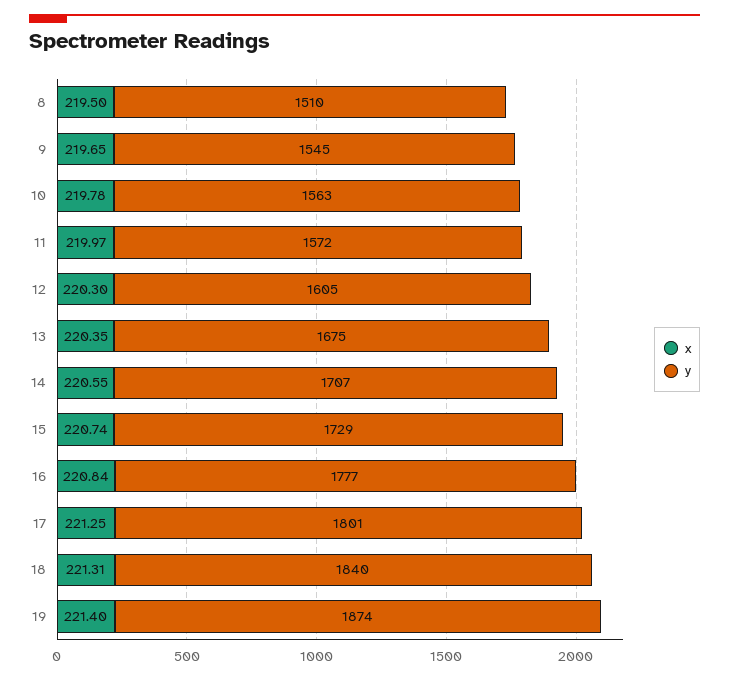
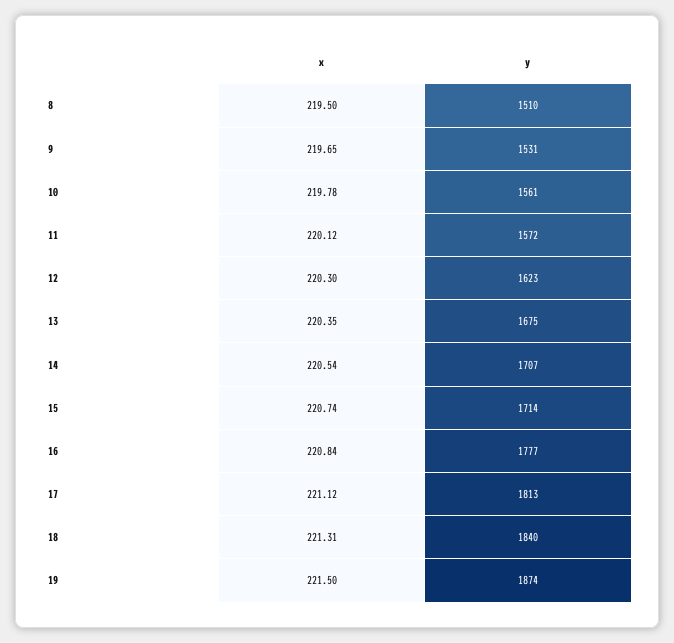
y, 9: 1545 -> 1531
y, 10: 1563 -> 1561
x, 11: 219.97 -> 220.12
y, 12: 1605 -> 1623
x, 14: 220.55 -> 220.54
y, 15: 1729 -> 1714
x, 17: 221.25 -> 221.12
y, 17: 1801 -> 1813
x, 19: 221.4 -> 221.5

